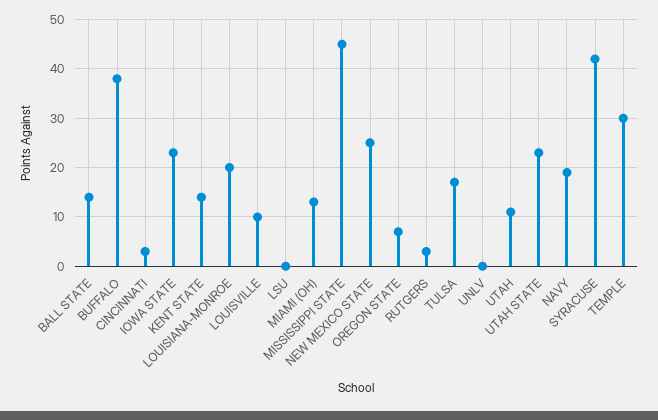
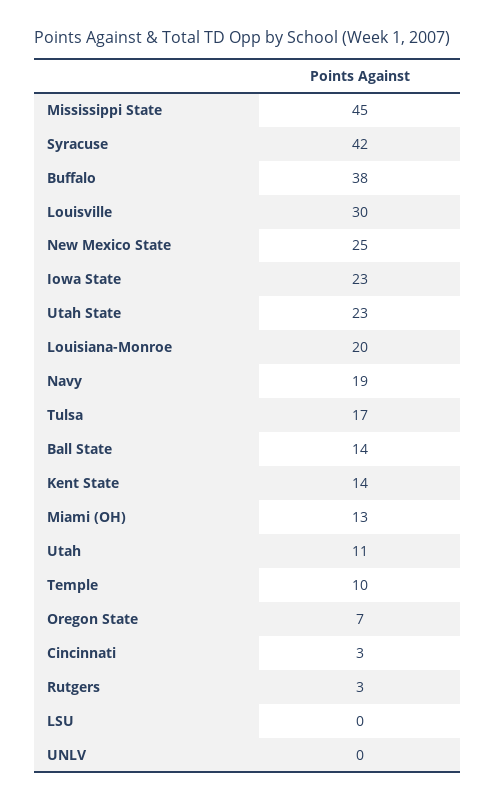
LOUISVILLE: 10 -> 30
TEMPLE: 30 -> 10

